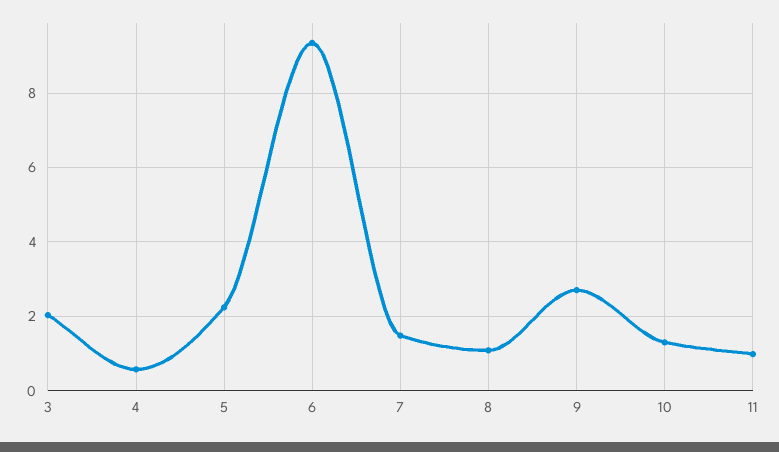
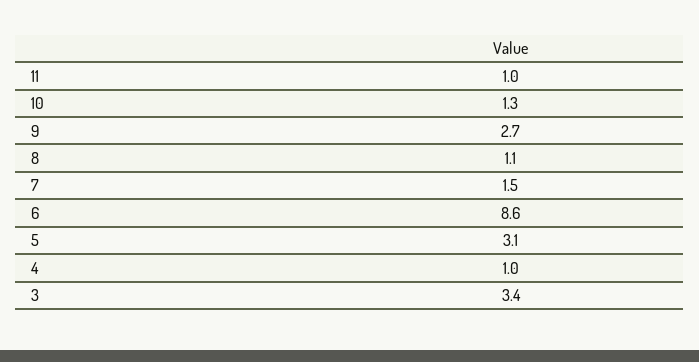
3: 2 -> 3.4
4: 0.6 -> 1
5: 2.2 -> 3.1
6: 9.4 -> 8.6

